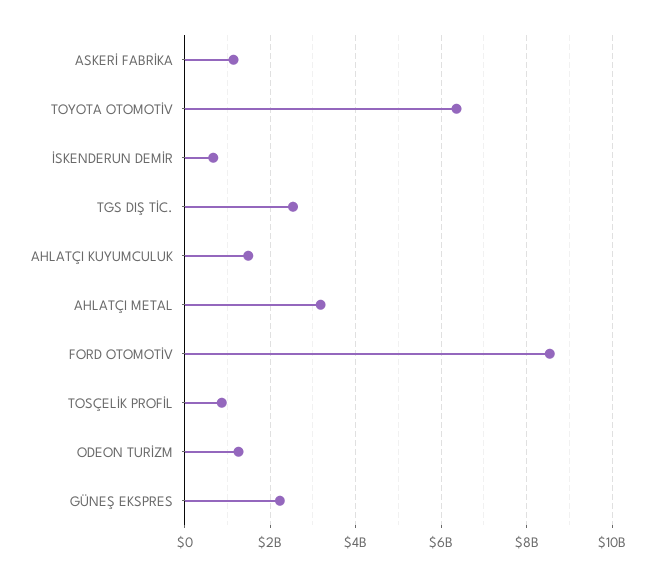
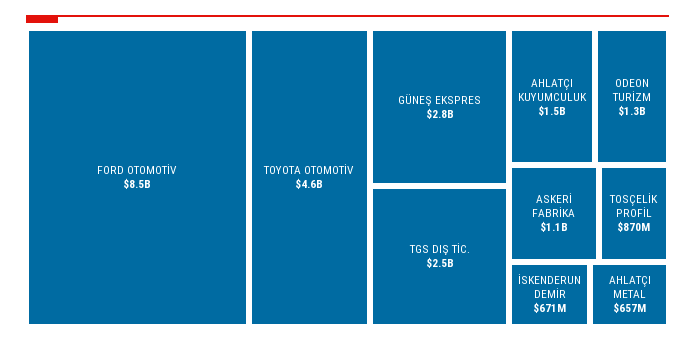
TOYOTA OTOMOTİV: 6400000000 -> 4600000000
AHLATÇI METAL: 3200000000 -> 657000000
GÜNEŞ EKSPRES: 2200000000 -> 2800000000

